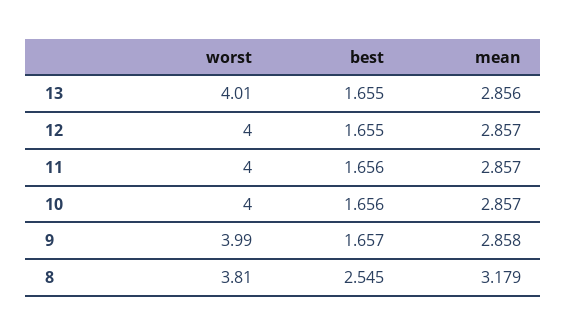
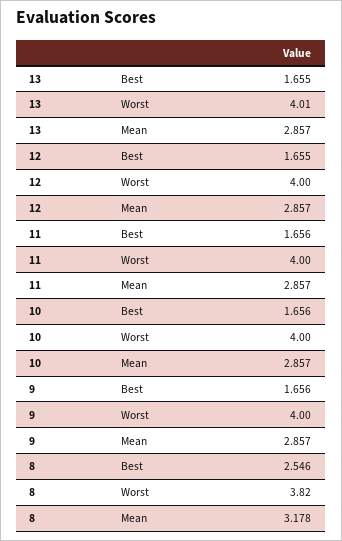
mean, 13: 2.856 -> 2.857
worst, 9: 3.99 -> 4
best, 9: 1.657 -> 1.656
mean, 9: 2.858 -> 2.857
worst, 8: 3.81 -> 3.82
best, 8: 2.545 -> 2.546
mean, 8: 3.179 -> 3.178

